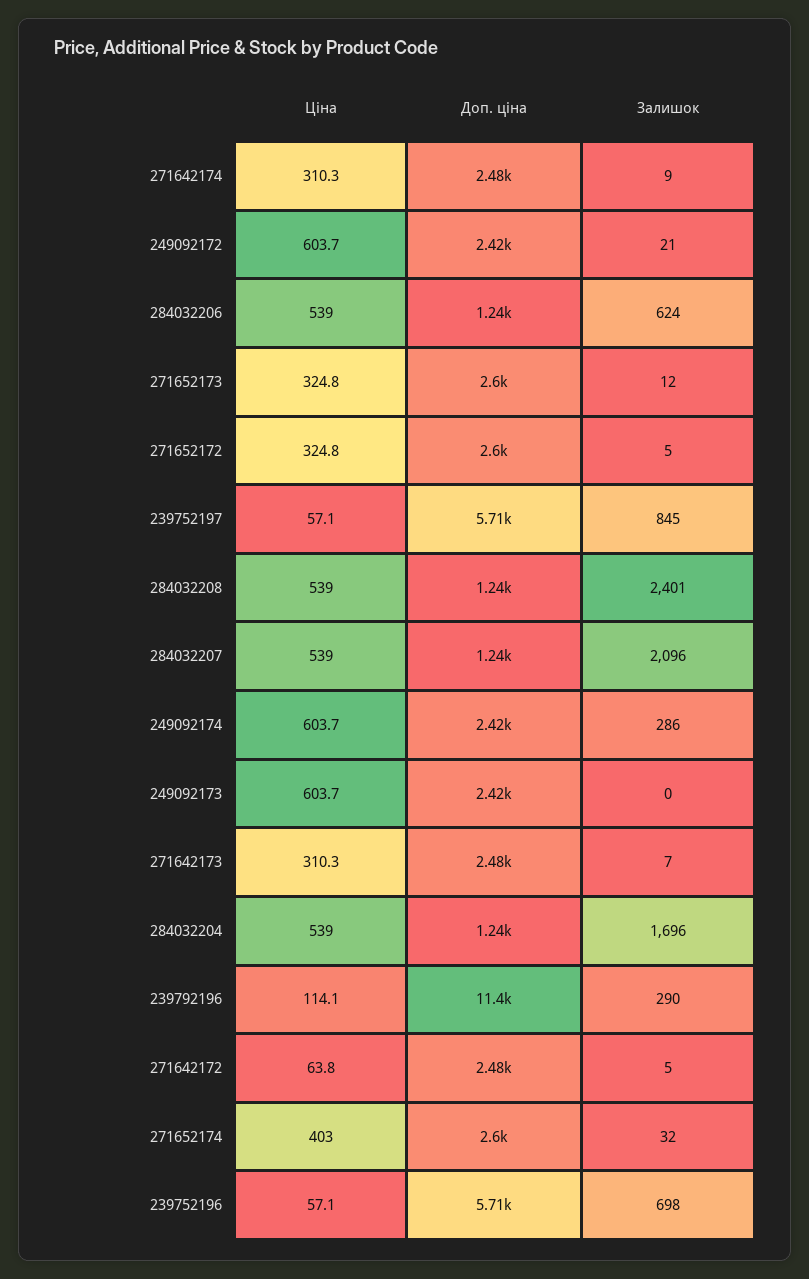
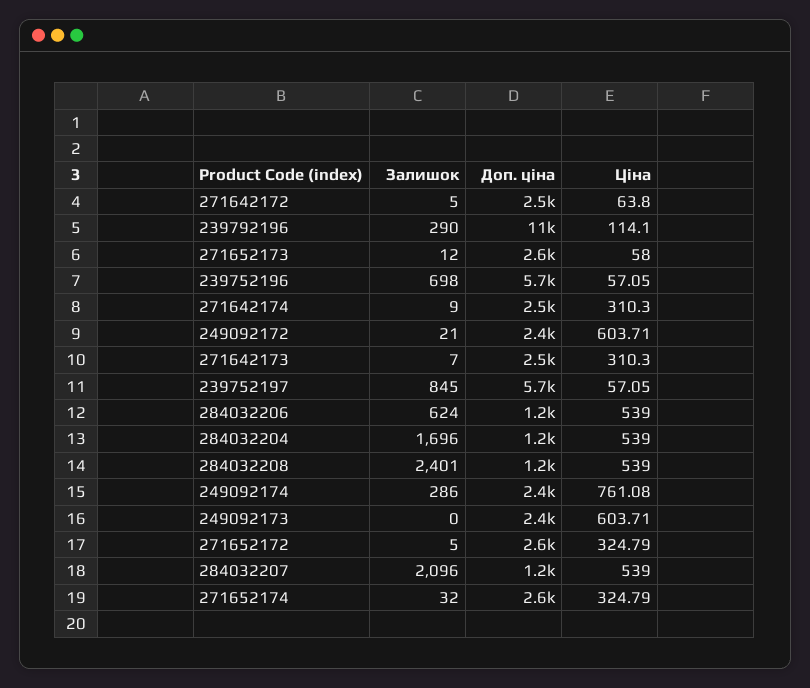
Ціна, 271652173: 324.8 -> 58
Ціна, 249092174: 603.7 -> 761.08
Ціна, 271652174: 403 -> 324.79

